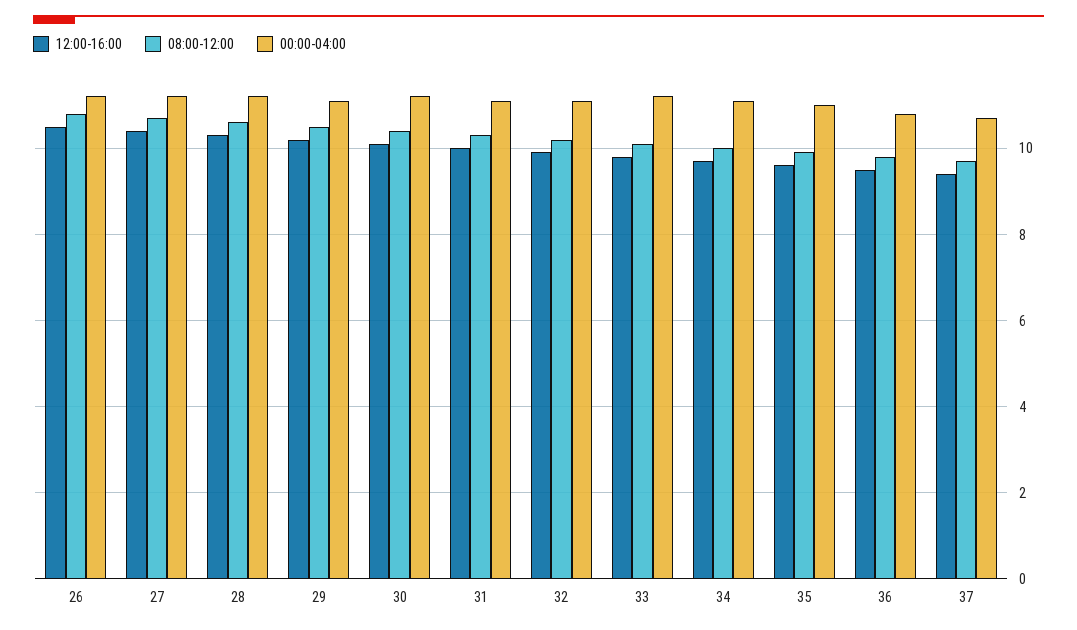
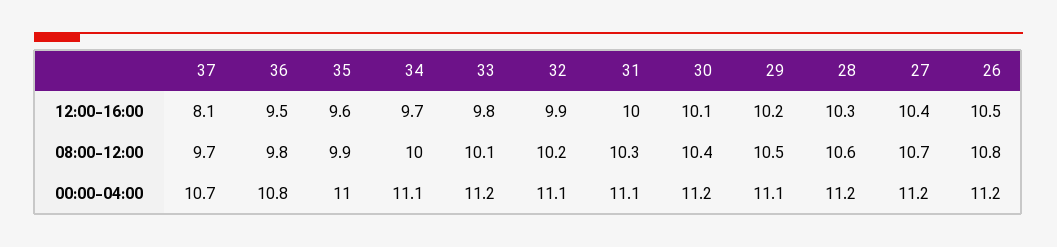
12:00-16:00, 37: 9.5 -> 8.1

